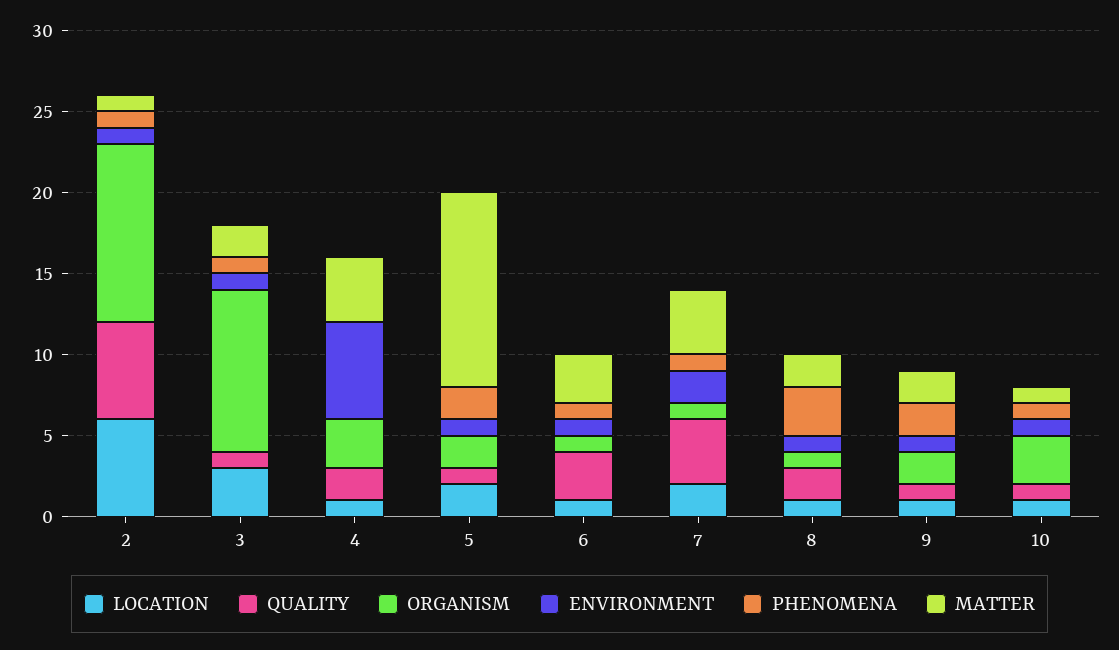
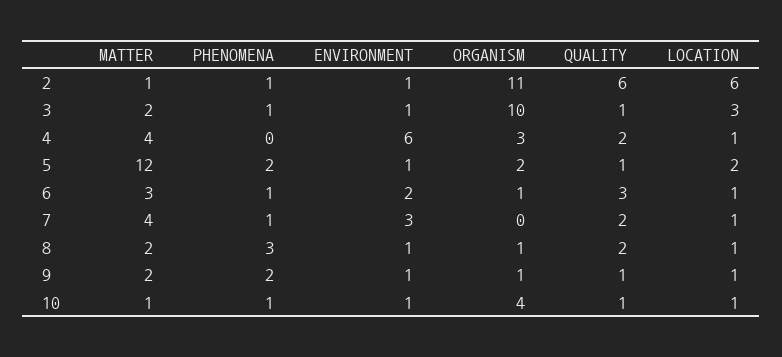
ENVIRONMENT, 6: 1 -> 2
LOCATION, 7: 2 -> 1
QUALITY, 7: 4 -> 2
ORGANISM, 7: 1 -> 0
ENVIRONMENT, 7: 2 -> 3
ORGANISM, 9: 2 -> 1
ORGANISM, 10: 3 -> 4

